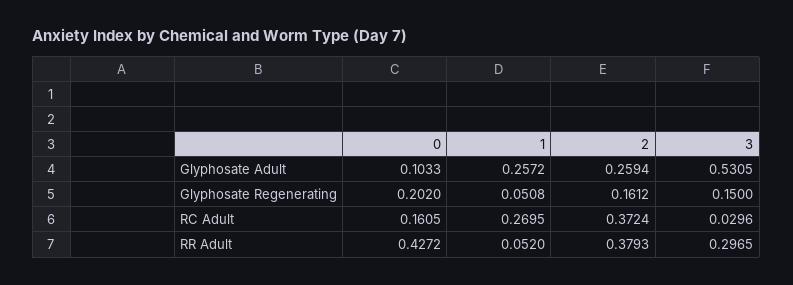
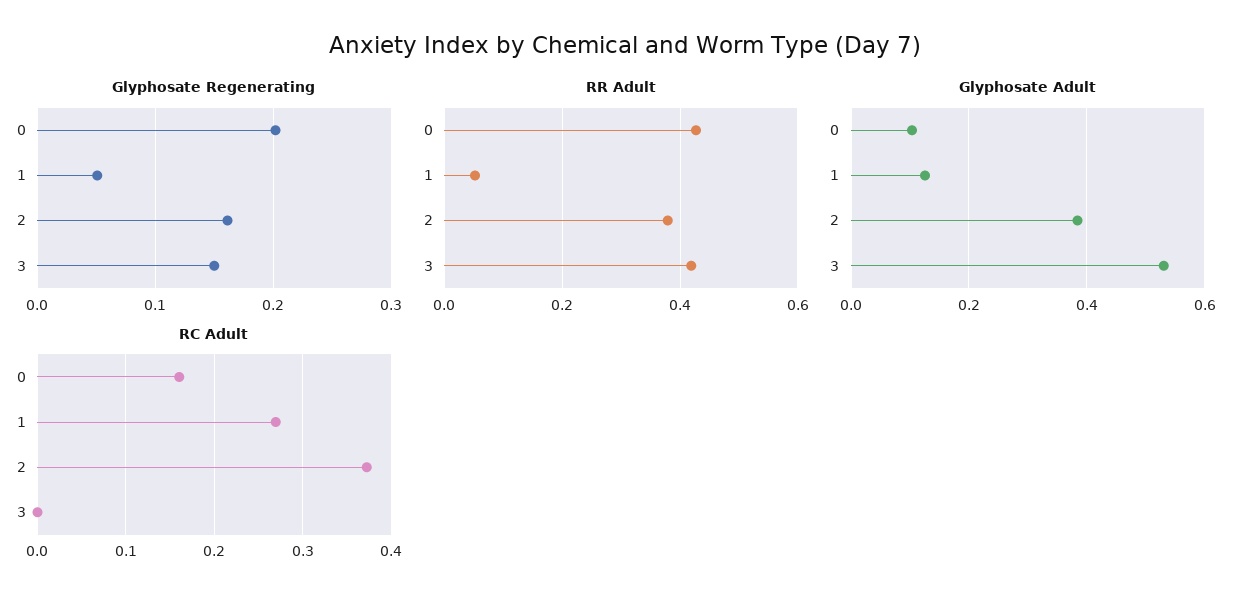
Glyphosate Adult, 1: 0.2572 -> 0.12
Glyphosate Adult, 2: 0.2594 -> 0.38
RC Adult, 3: 0.0296 -> 0
RR Adult, 3: 0.2965 -> 0.42

